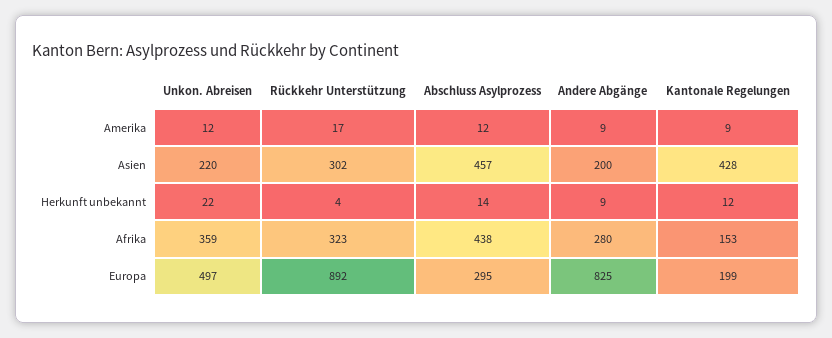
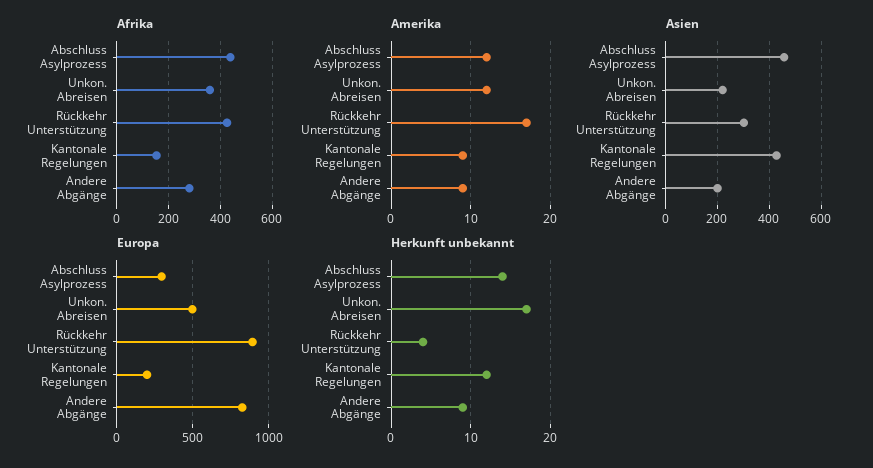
Herkunft unbekannt, Unkon. Abreisen: 22 -> 17
Afrika, Rückkehr Unterstützung: 323 -> 425

